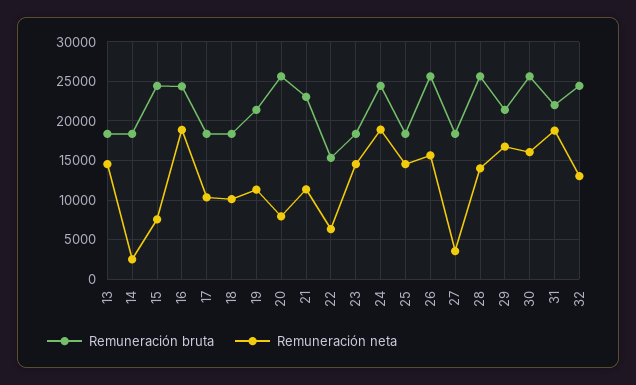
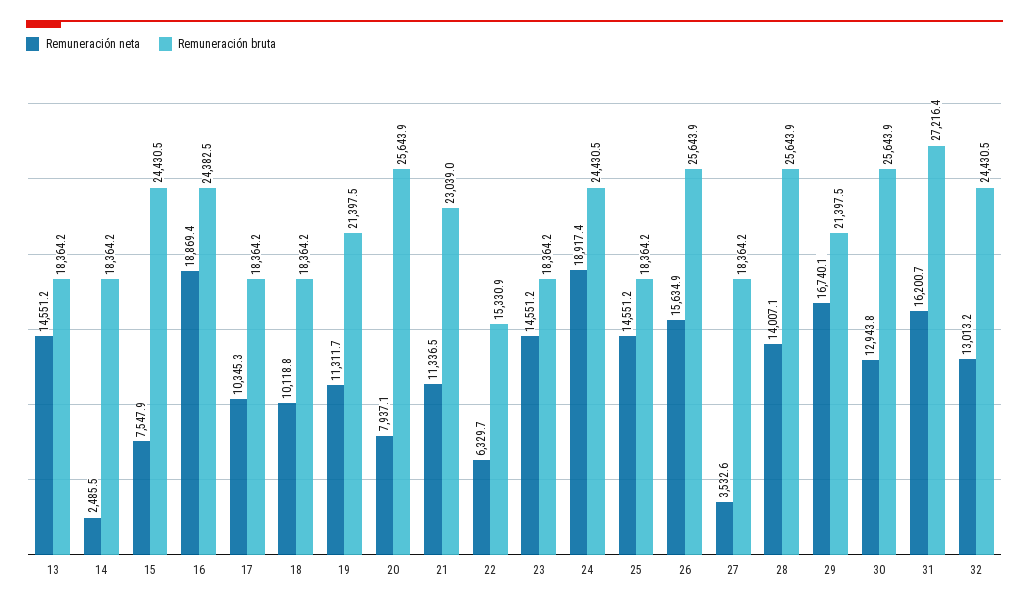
Remuneración neta, 30: 16000 -> 12943.8
Remuneración bruta, 31: 22000 -> 27216.4
Remuneración neta, 31: 19000 -> 16200.7

